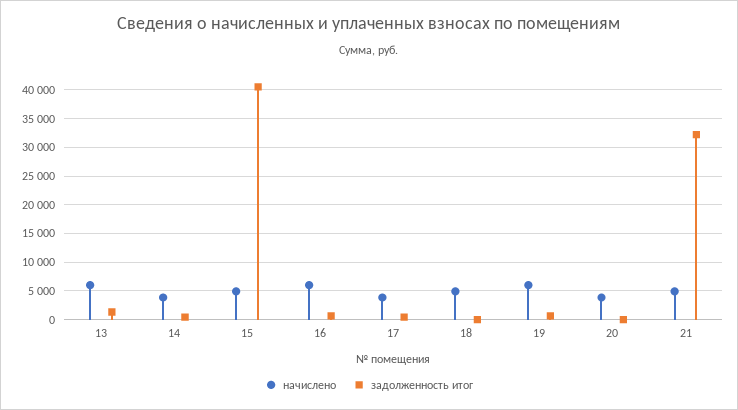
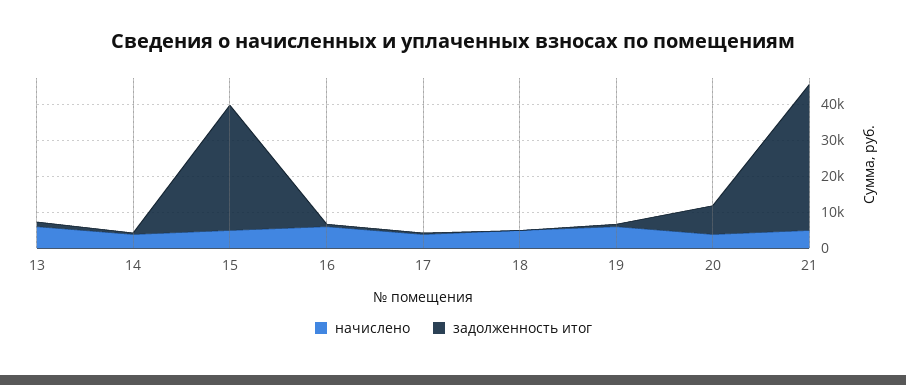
задолженность итог, 15: 40000 -> 35000
задолженность итог, 20: 0 -> 7500
задолженность итог, 21: 32500 -> 40000

